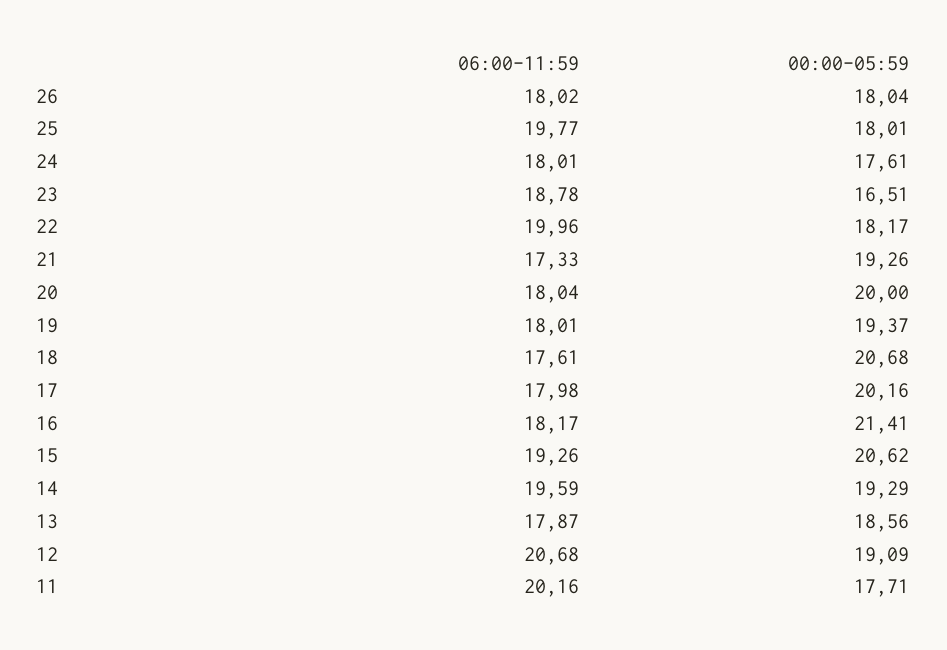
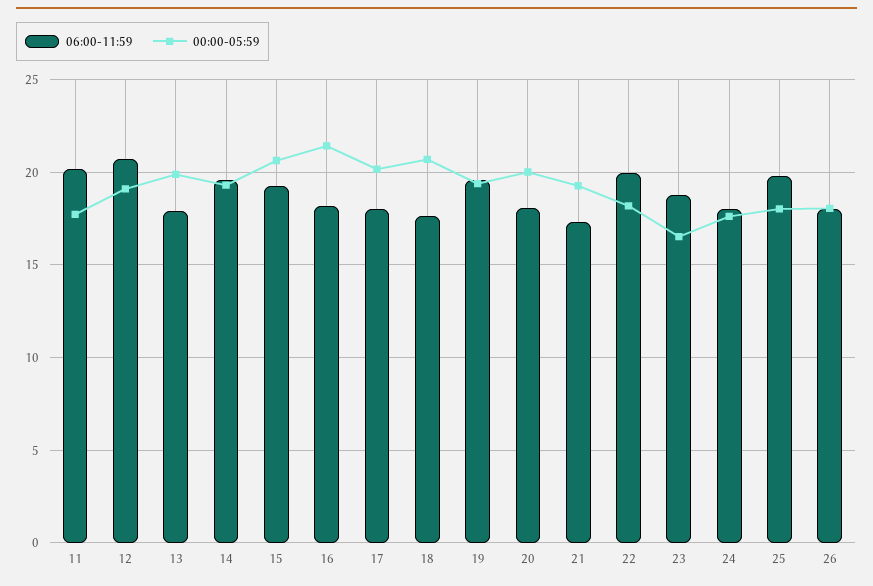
06:00-11:59, 19: 18.01 -> 19.5
00:00-05:59, 13: 18.56 -> 20

